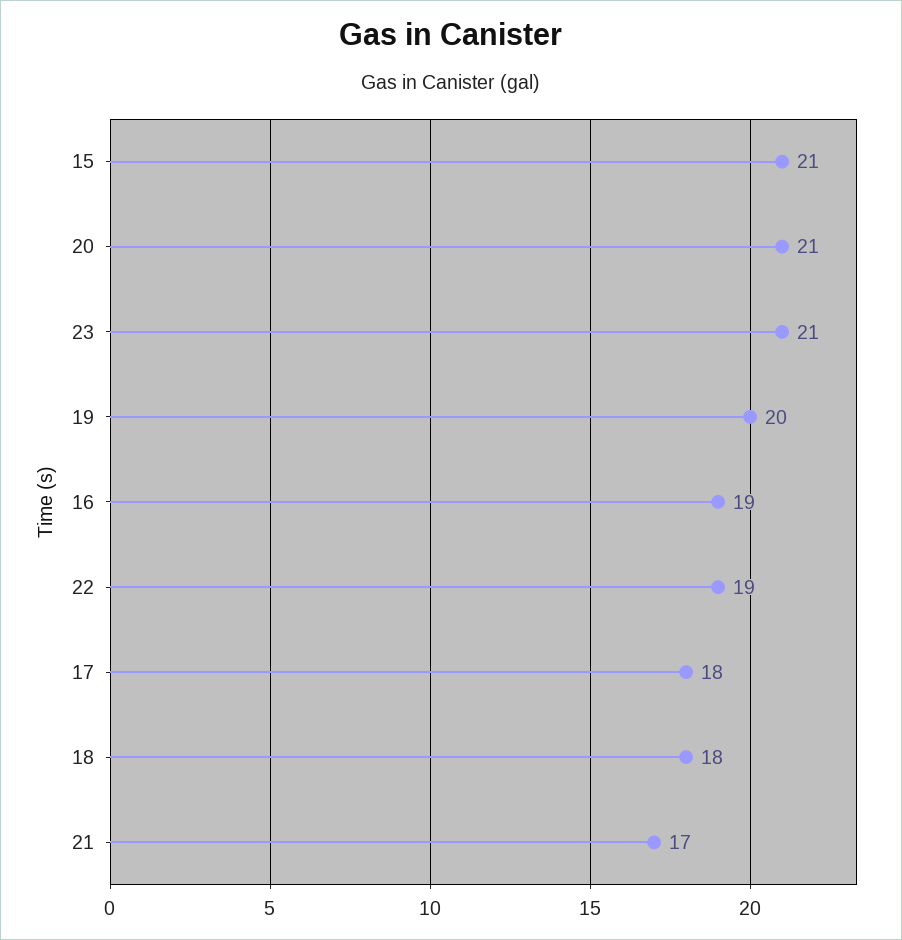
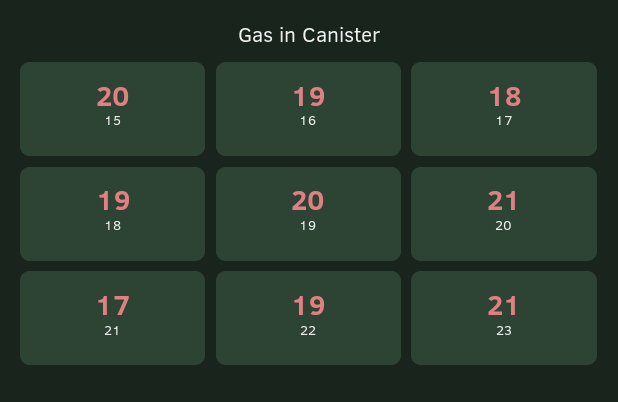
15: 21 -> 20
18: 18 -> 19

